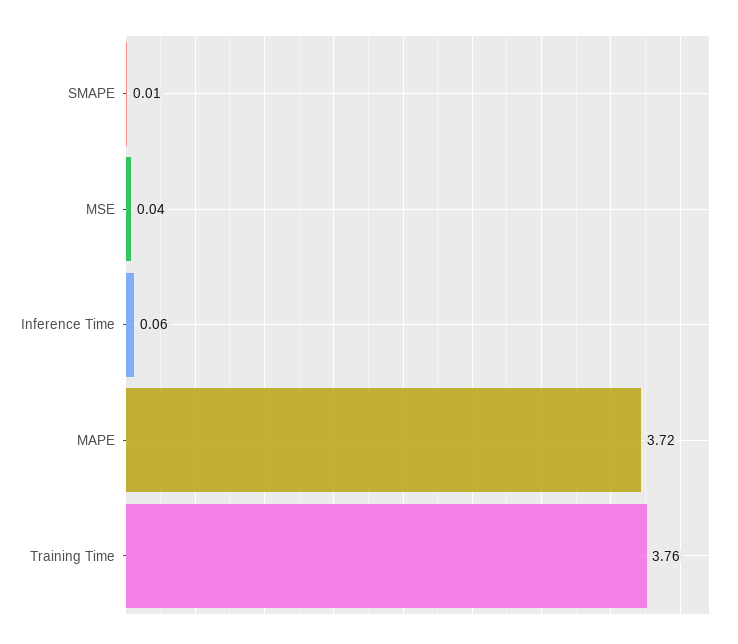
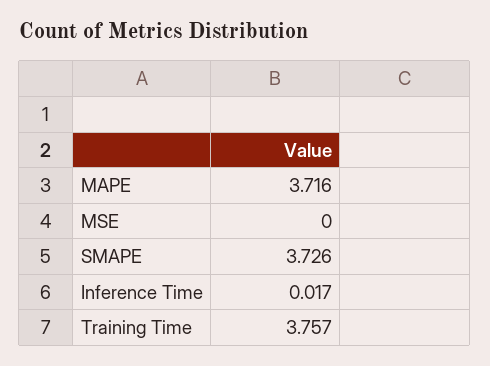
SMAPE: 0.01 -> 3.726
MSE: 0.04 -> 0
Inference Time: 0.06 -> 0.017

